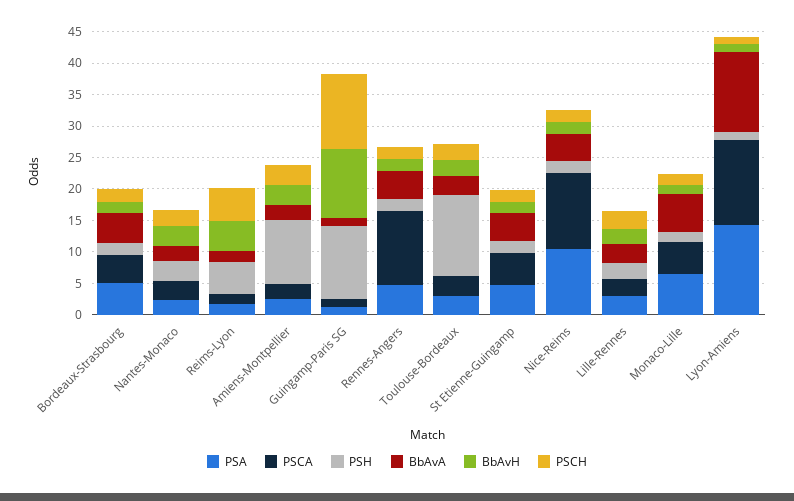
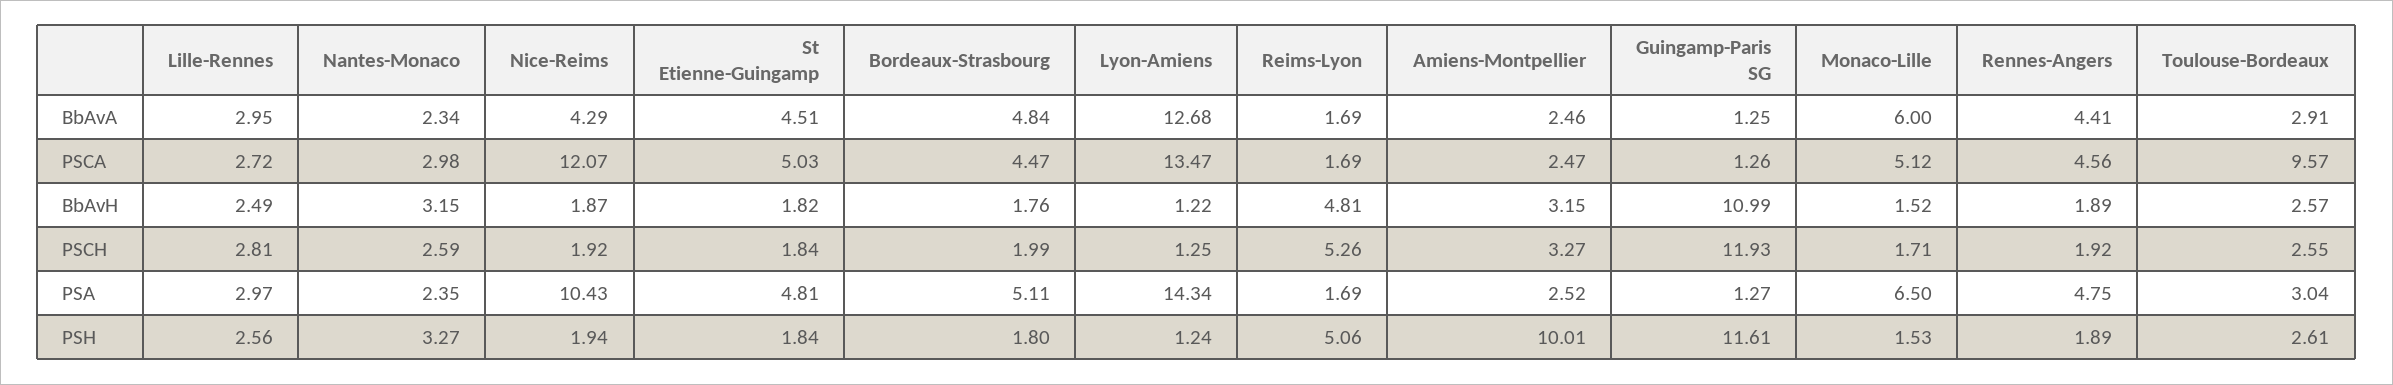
PSCA, Rennes-Angers: 12.5 -> 4.56
PSCA, Toulouse-Bordeaux: 2.5 -> 9.57
PSH, Toulouse-Bordeaux: 12.5 -> 2.61

